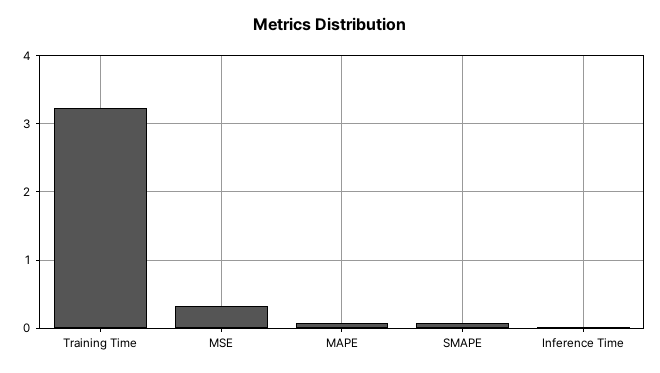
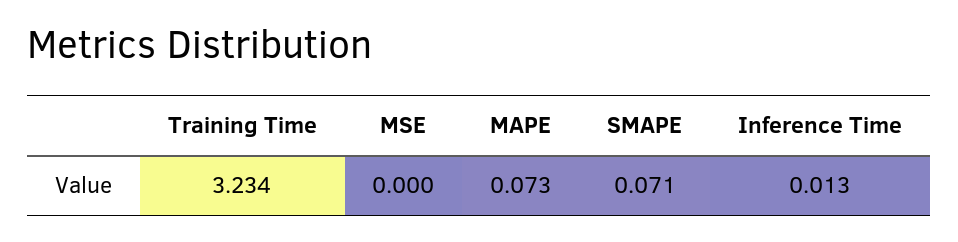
MSE: 0.3 -> 0

